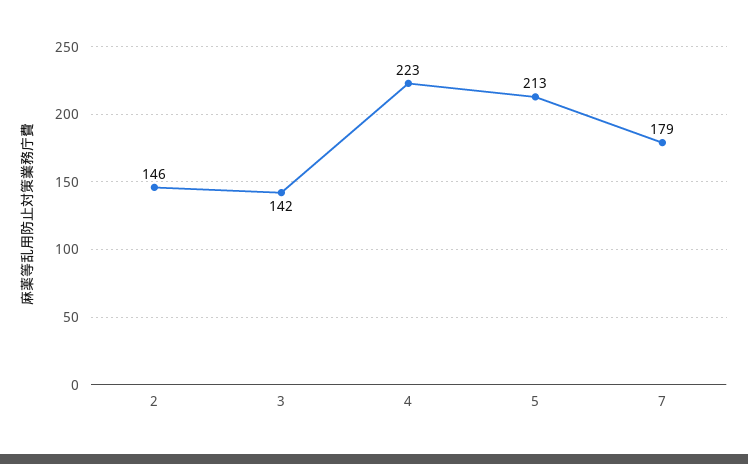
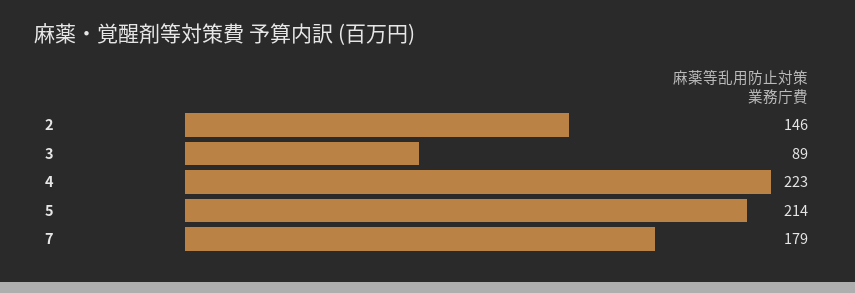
3: 142 -> 89
5: 213 -> 214

